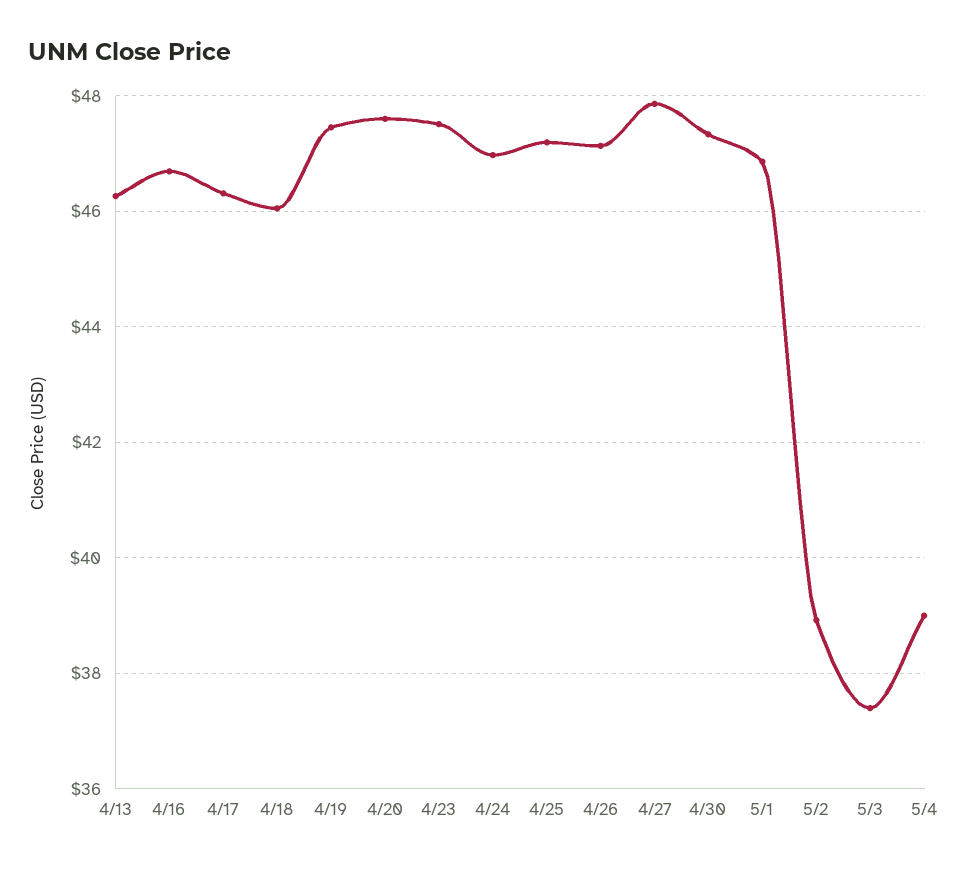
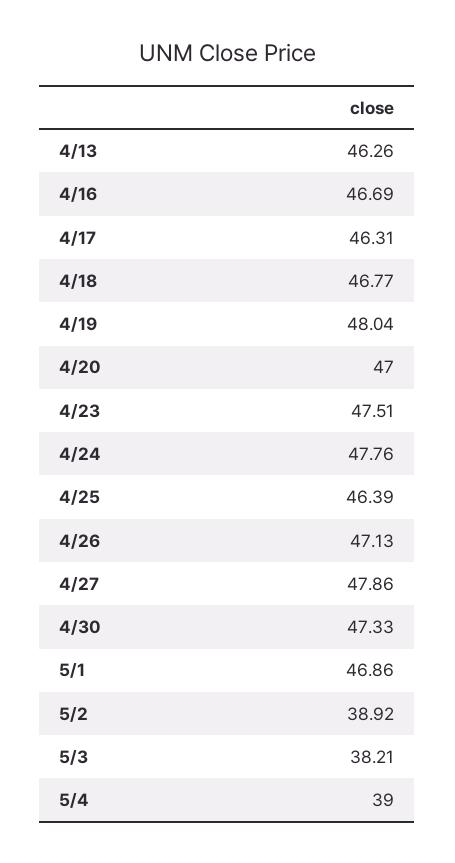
4/18: 46 -> 46.77
4/19: 47.4 -> 48.04
4/20: 47.6 -> 47
4/24: 47 -> 47.76
4/25: 47.2 -> 46.39
5/3: 37.4 -> 38.21

